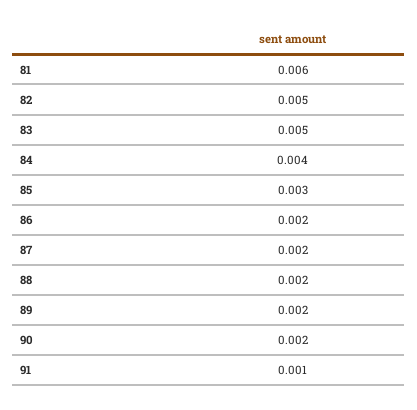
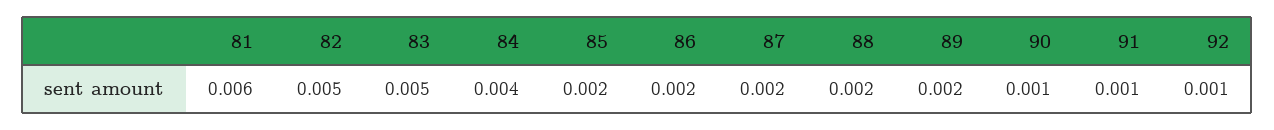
85: 0.003 -> 0.002
90: 0.002 -> 0.001
92: none -> 0.001

